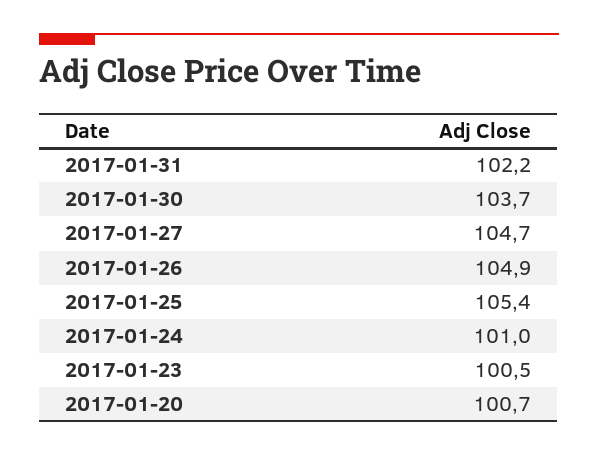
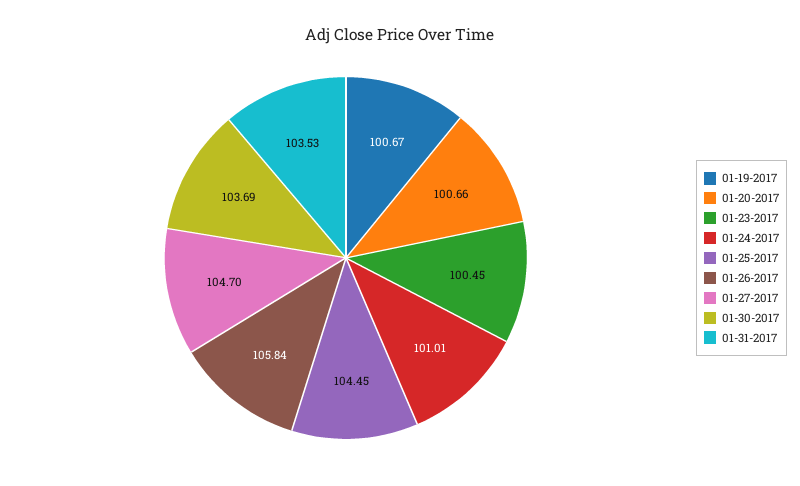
2017-01-31: 102.2 -> 103.53
2017-01-26: 104.9 -> 105.84
2017-01-25: 105.4 -> 104.45
01-19-2017: none -> 100.67

